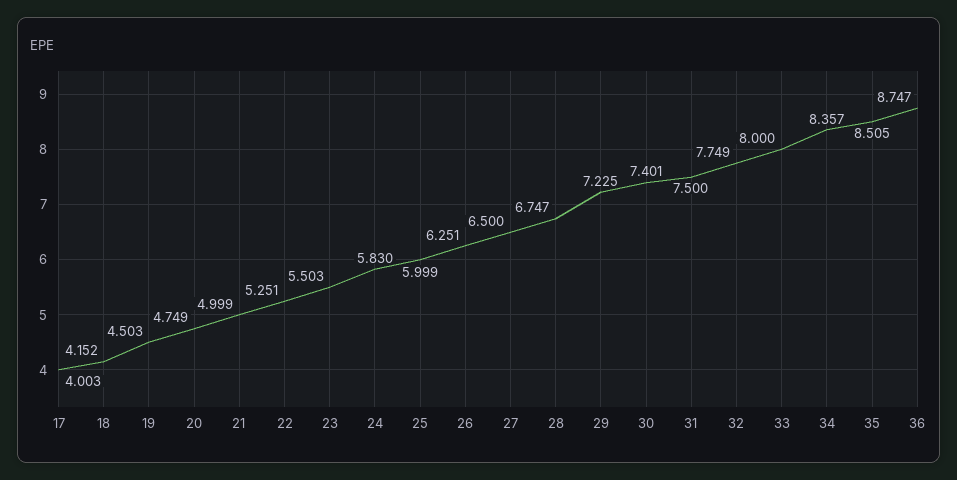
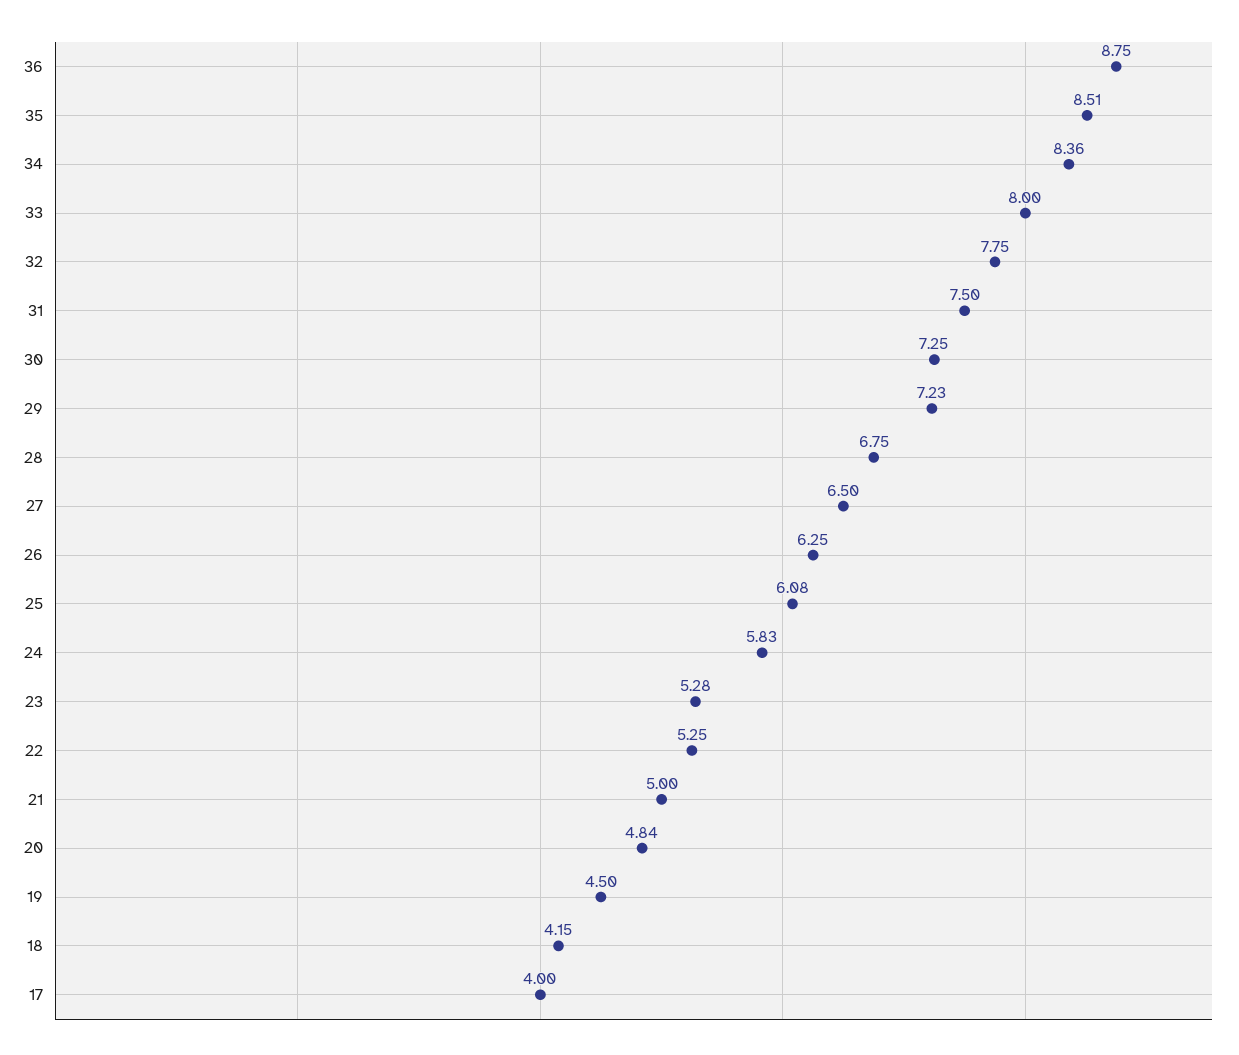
20: 4.749 -> 4.84
23: 5.503 -> 5.28
25: 5.999 -> 6.08
30: 7.401 -> 7.25

